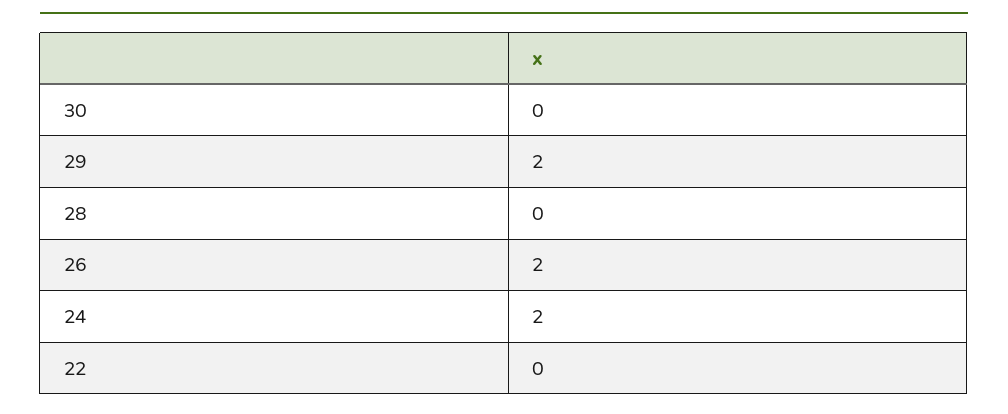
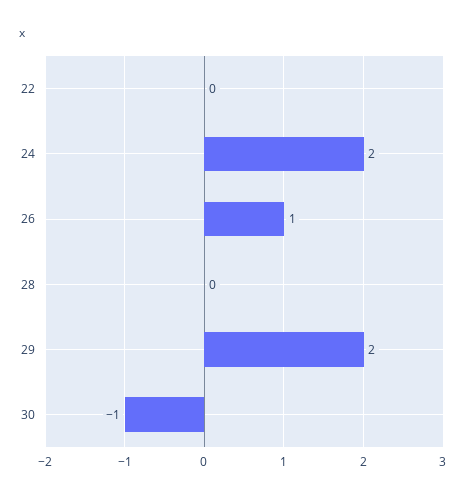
30: 0 -> -1
26: 2 -> 1

